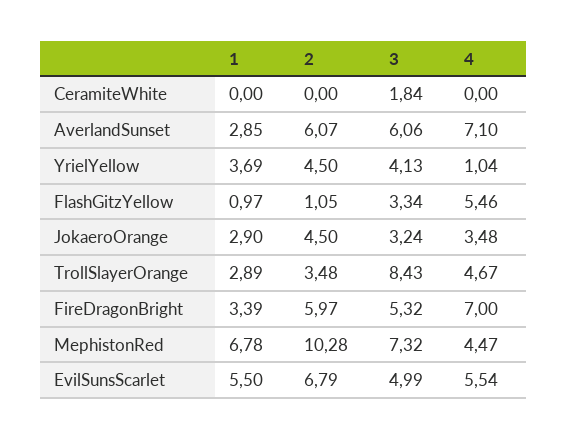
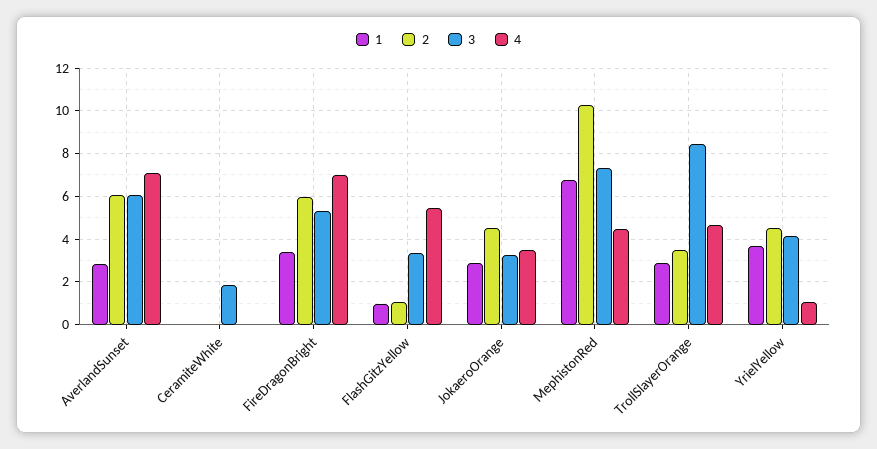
1, EvilSunsScarlet: 5.5 -> none
2, EvilSunsScarlet: 6.79 -> none
3, EvilSunsScarlet: 4.99 -> none
4, EvilSunsScarlet: 5.54 -> none

